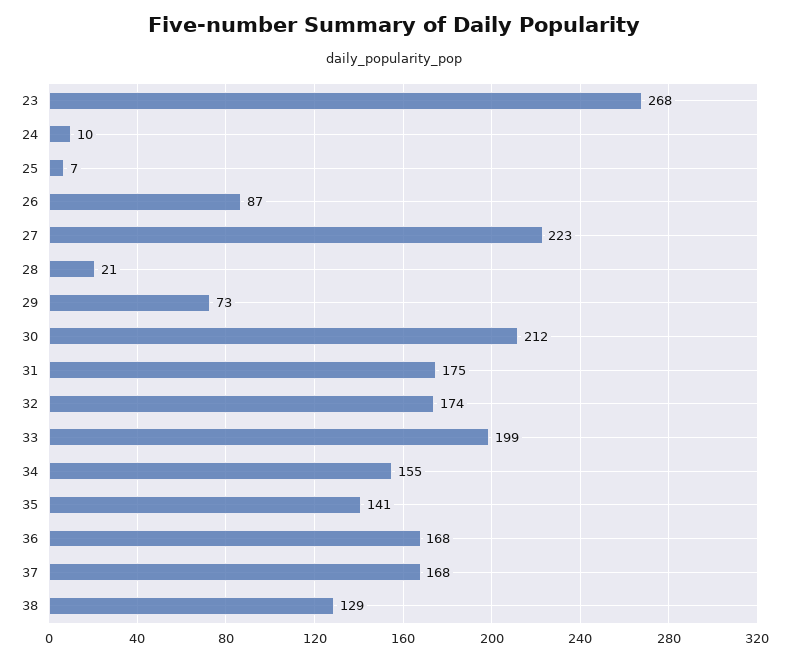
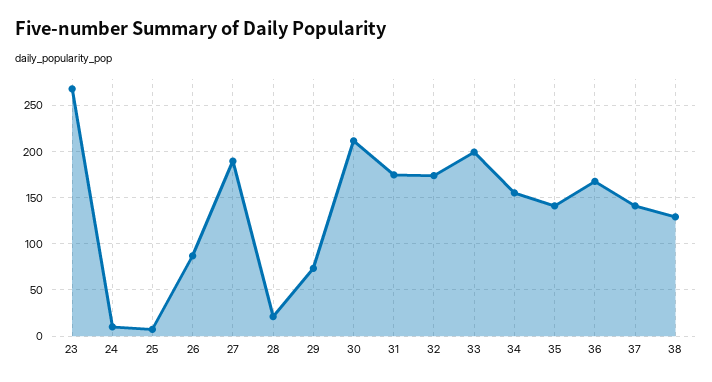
27: 223 -> 190
37: 168 -> 140

